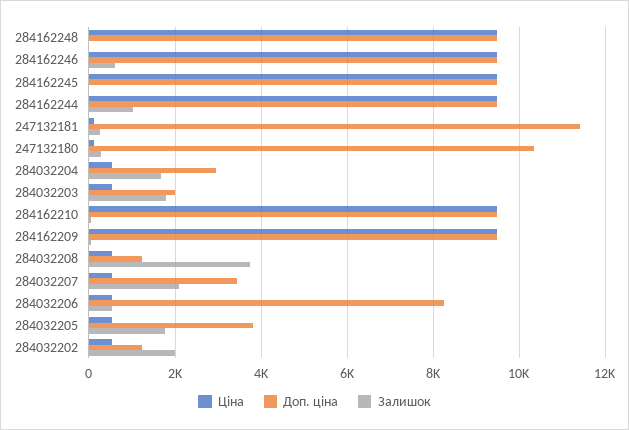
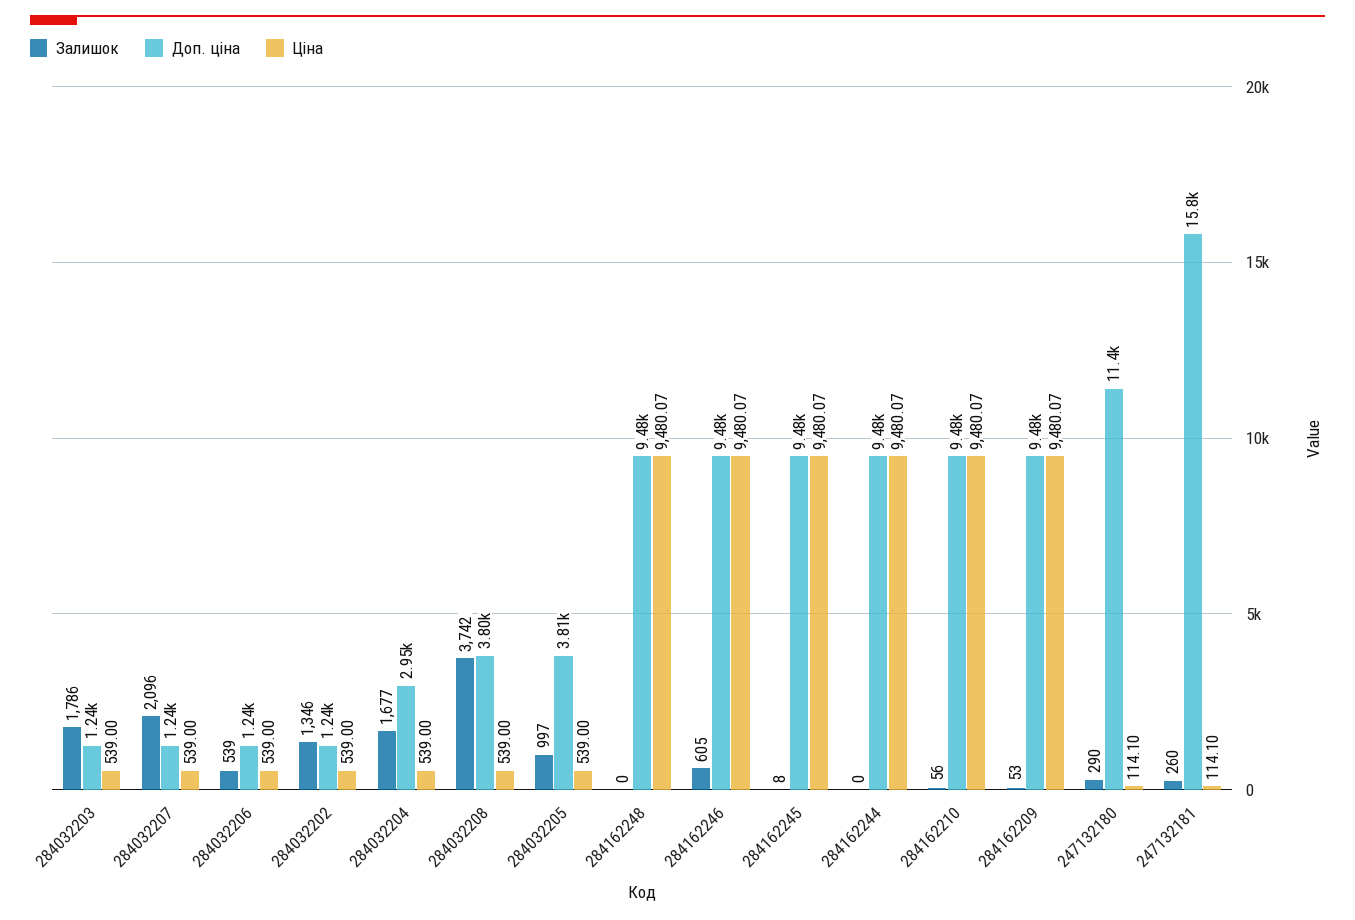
Залишок, 284162244: 1000 -> 0
Доп. ціна, 247132181: 11400 -> 15800
Доп. ціна, 247132180: 10400 -> 11400
Доп. ціна, 284032203: 2000 -> 1240
Доп. ціна, 284032208: 1200 -> 3800
Доп. ціна, 284032207: 3400 -> 1240
Доп. ціна, 284032206: 8200 -> 1240
Залишок, 284032205: 1800 -> 997
Залишок, 284032202: 2000 -> 1346

